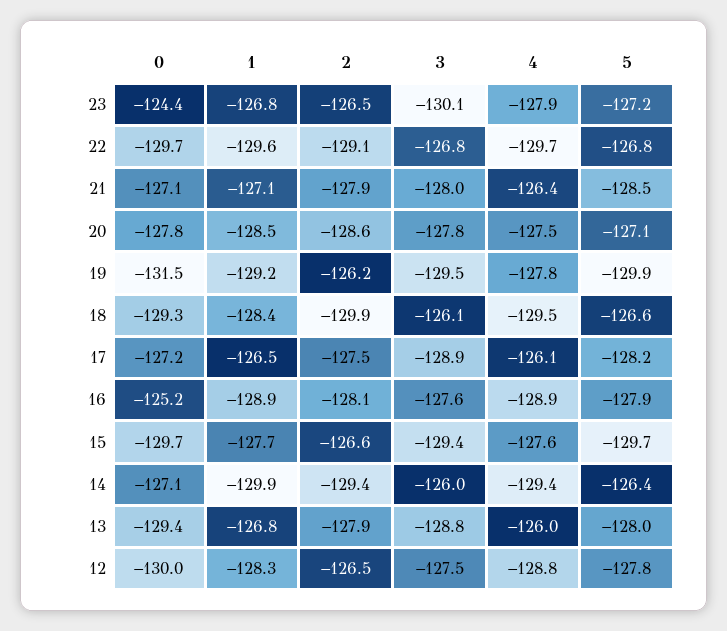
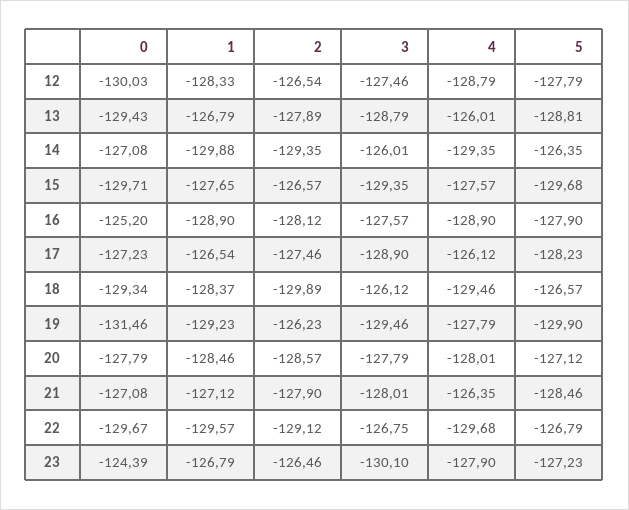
4, 20: -127.5 -> -128.01
5, 13: -128 -> -128.81

